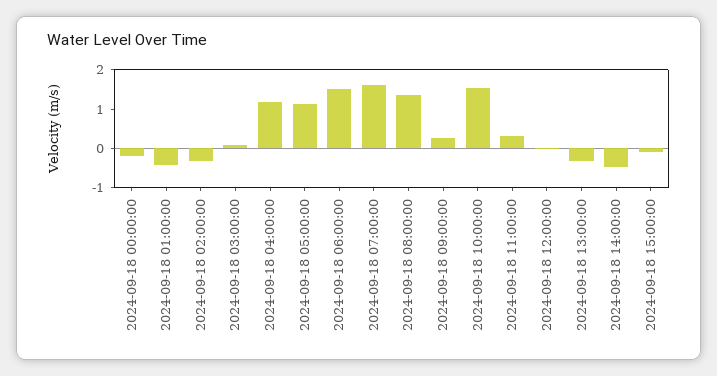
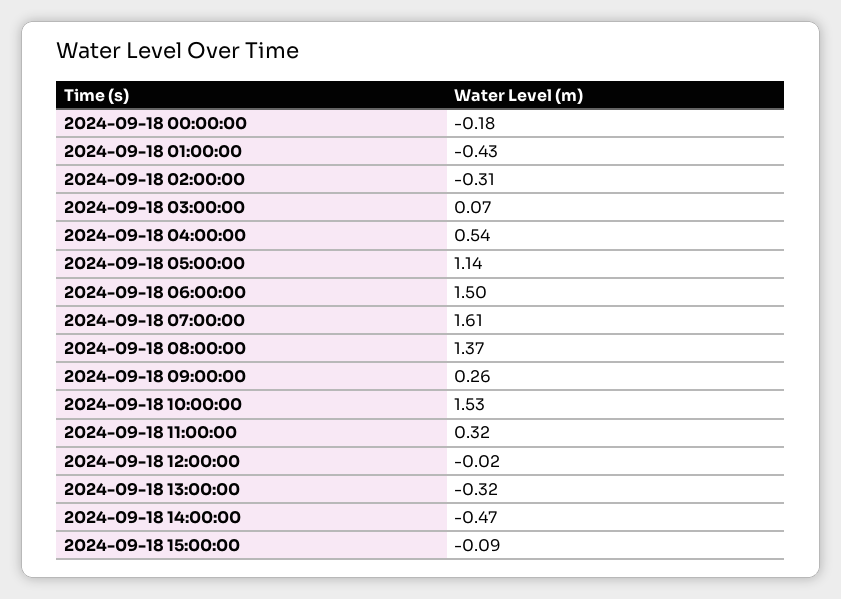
2024-09-18 04:00:00: 1.25 -> 0.54

